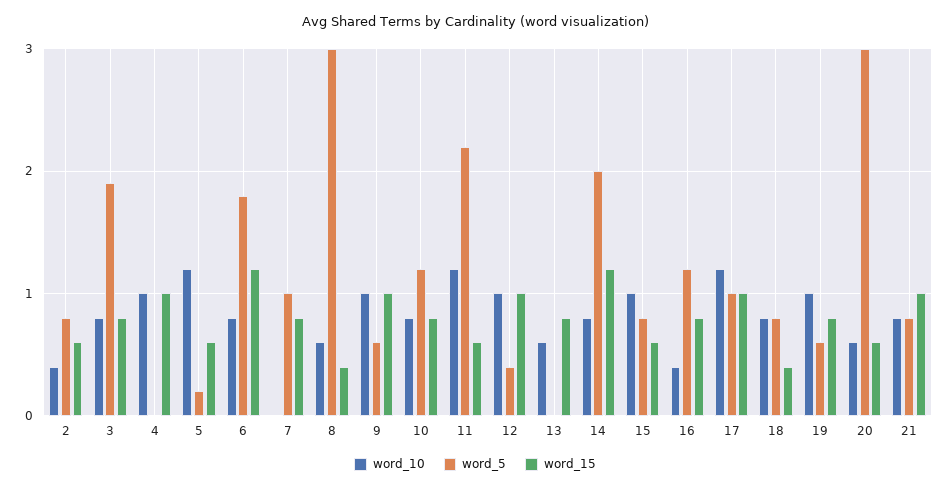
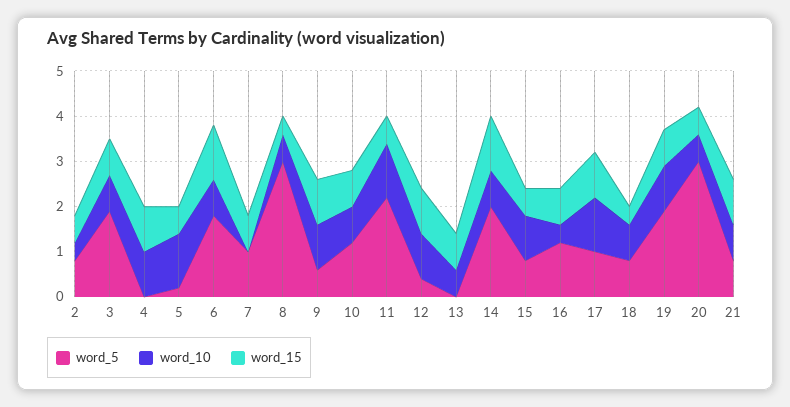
word_5, 19: 0.6 -> 2

